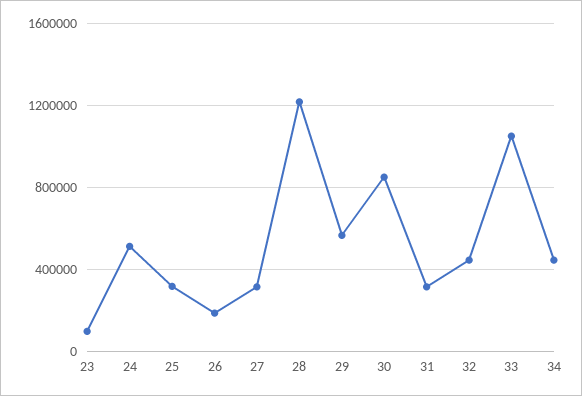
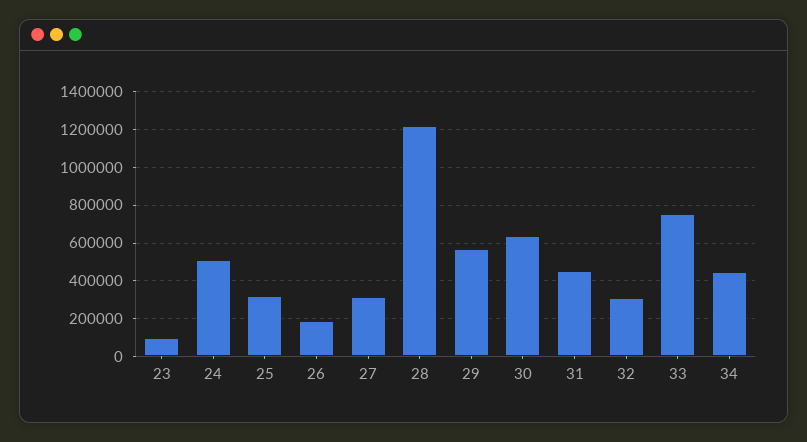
30: 850000 -> 650000
31: 300000 -> 450000
32: 450000 -> 300000
33: 1050000 -> 750000

